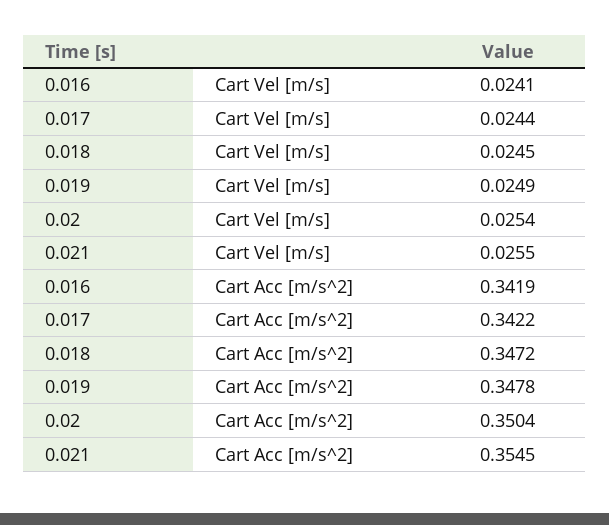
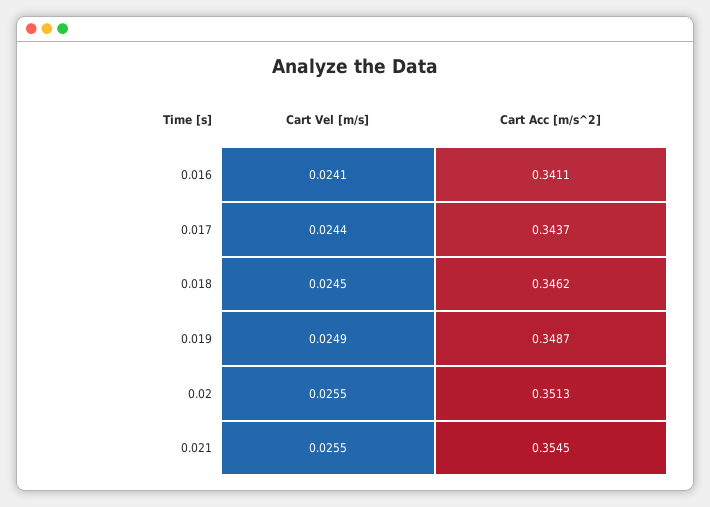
0.02, Cart Vel [m/s]: 0.0254 -> 0.0255
0.016, Cart Acc [m/s^2]: 0.3419 -> 0.3411
0.017, Cart Acc [m/s^2]: 0.3422 -> 0.3437
0.018, Cart Acc [m/s^2]: 0.3472 -> 0.3462
0.019, Cart Acc [m/s^2]: 0.3478 -> 0.3487
0.02, Cart Acc [m/s^2]: 0.3504 -> 0.3513

